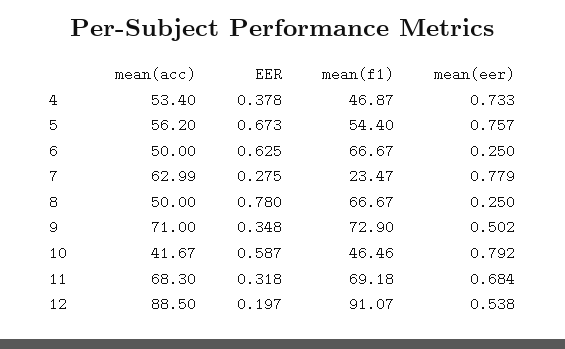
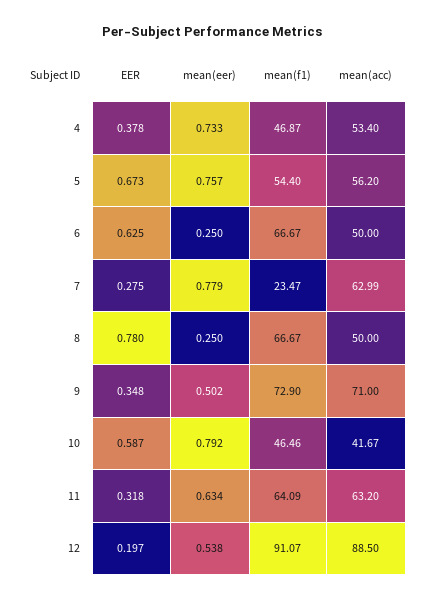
mean(acc), 11: 68.3 -> 63.2
mean(f1), 11: 69.18 -> 64.09
mean(eer), 11: 0.684 -> 0.634

